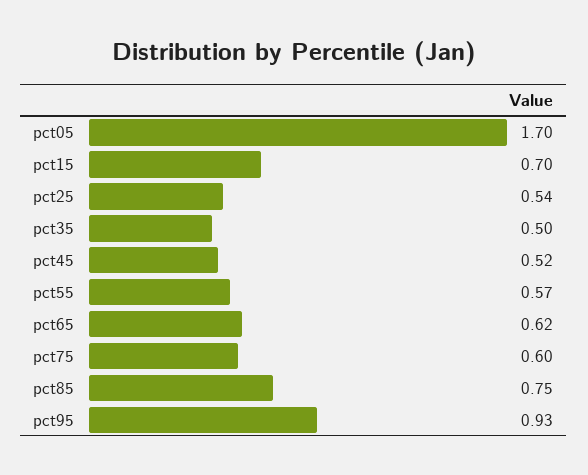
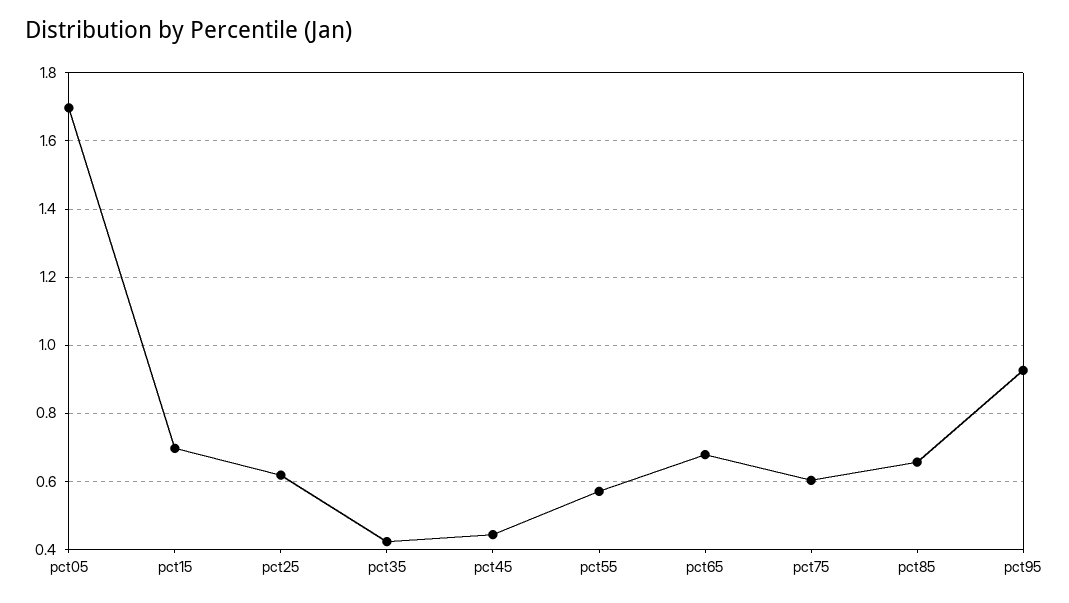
pct25: 0.54 -> 0.62
pct35: 0.5 -> 0.42
pct45: 0.52 -> 0.44
pct65: 0.62 -> 0.68
pct85: 0.75 -> 0.66

